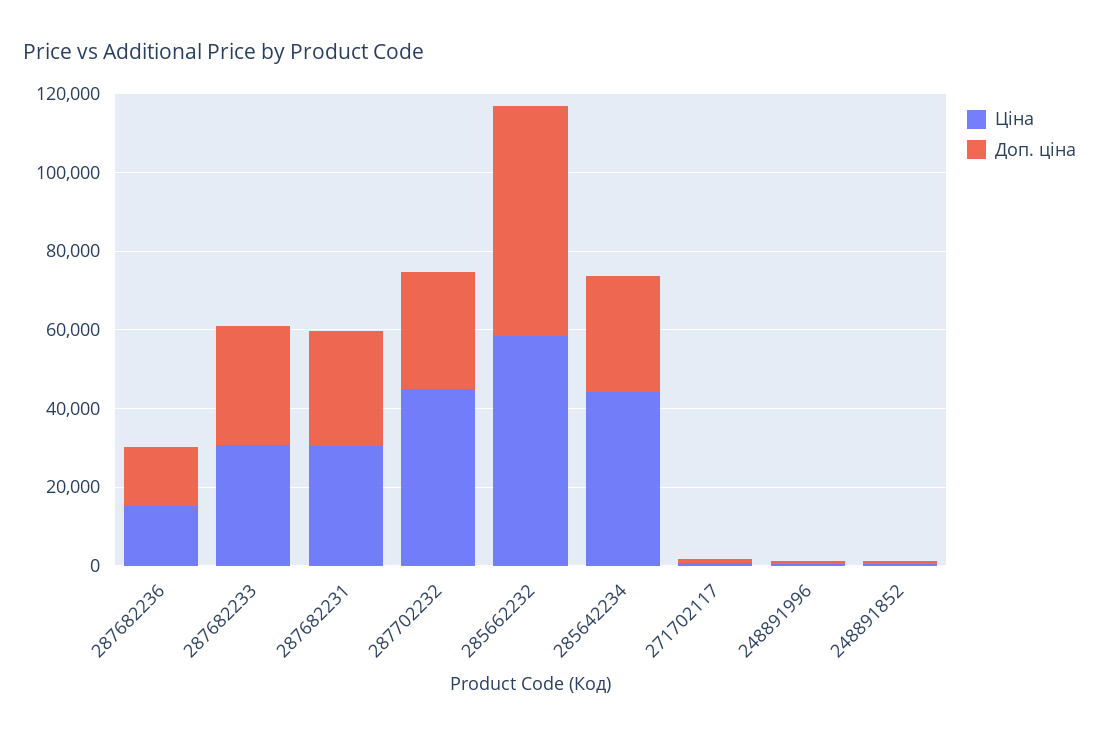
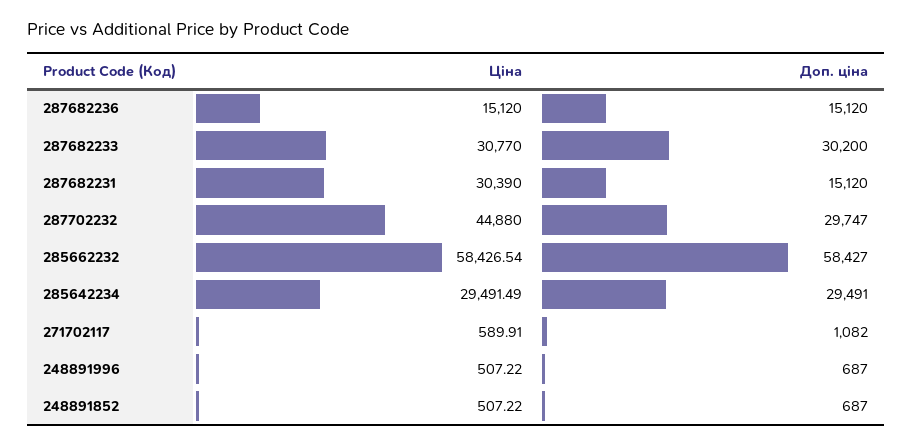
Доп. ціна, 287682231: 30000 -> 15120
Ціна, 285642234: 45000 -> 29491.49

